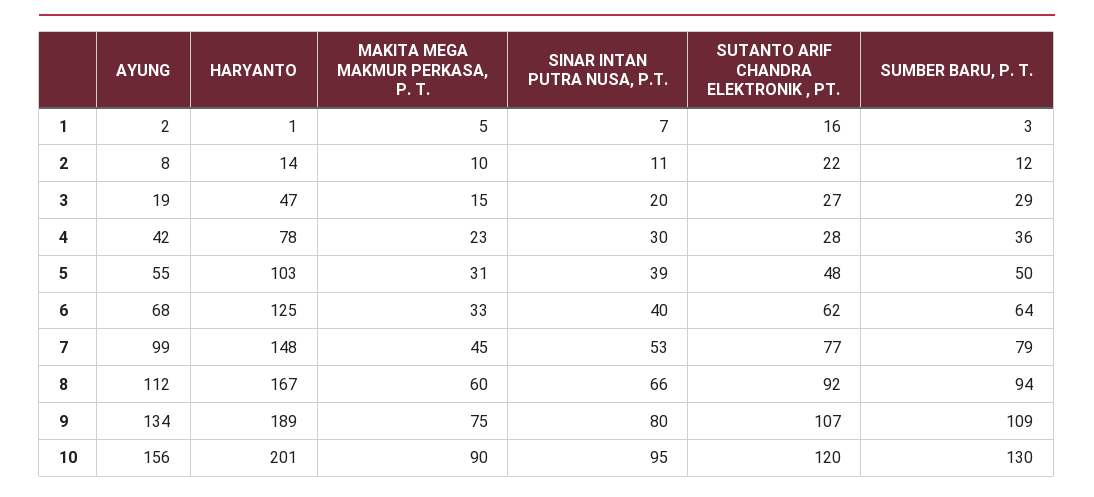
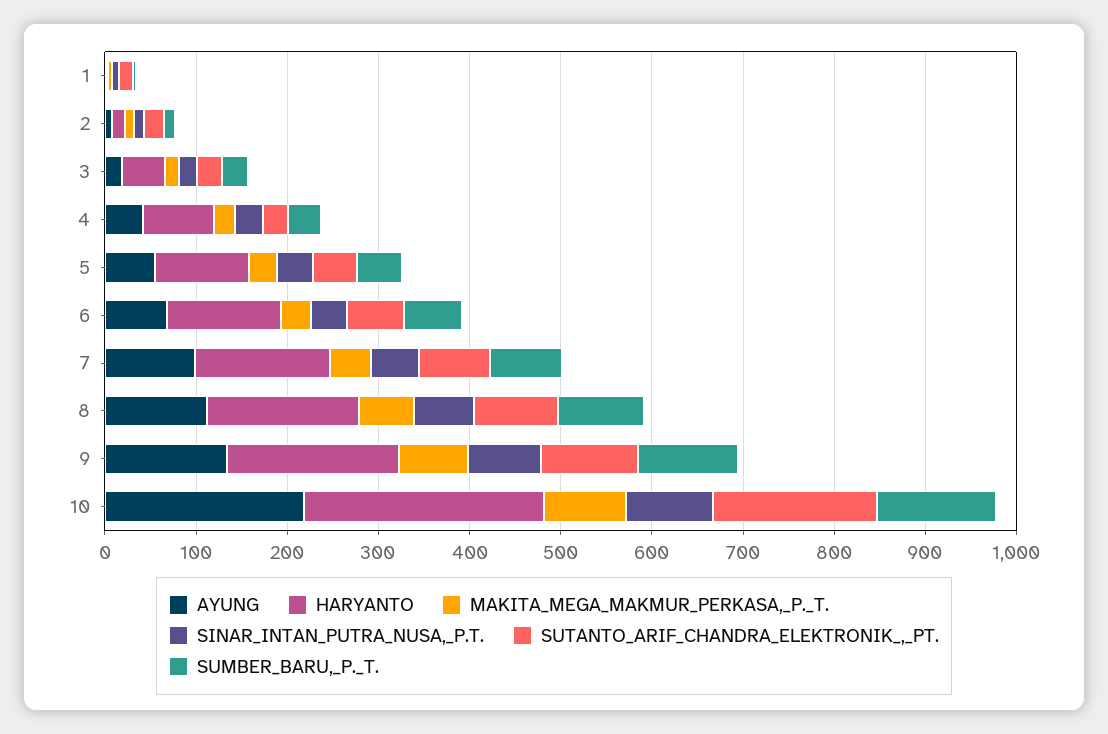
AYUNG, 10: 156 -> 220
HARYANTO, 10: 201 -> 260
SUTANTO ARIF CHANDRA ELEKTRONIK , PT., 10: 120 -> 180

